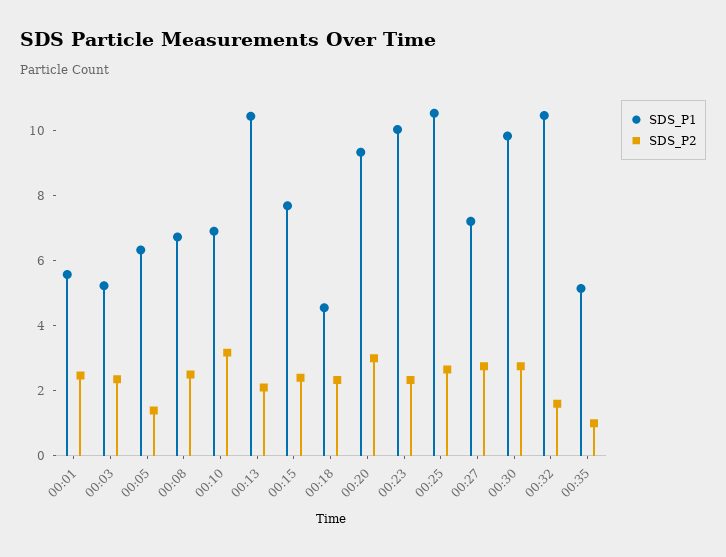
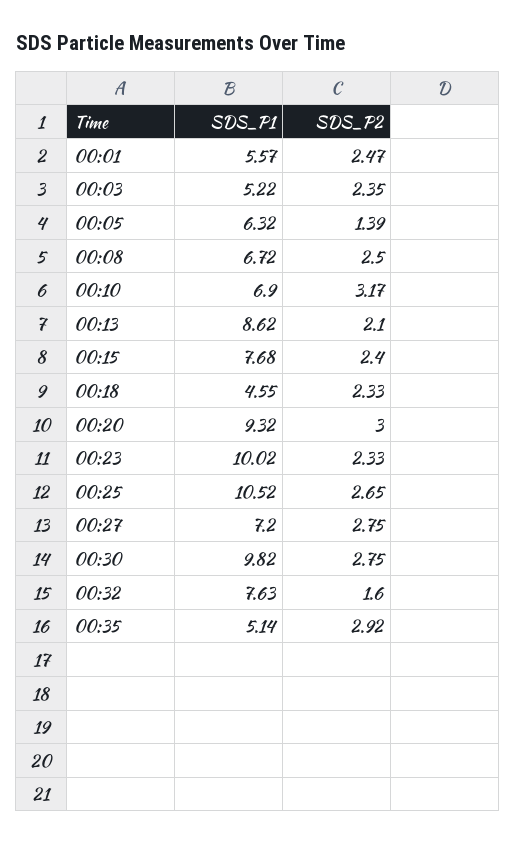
SDS_P1, 00:13: 10.5 -> 8.62
SDS_P1, 00:32: 10.5 -> 7.63
SDS_P2, 00:35: 1 -> 2.92

